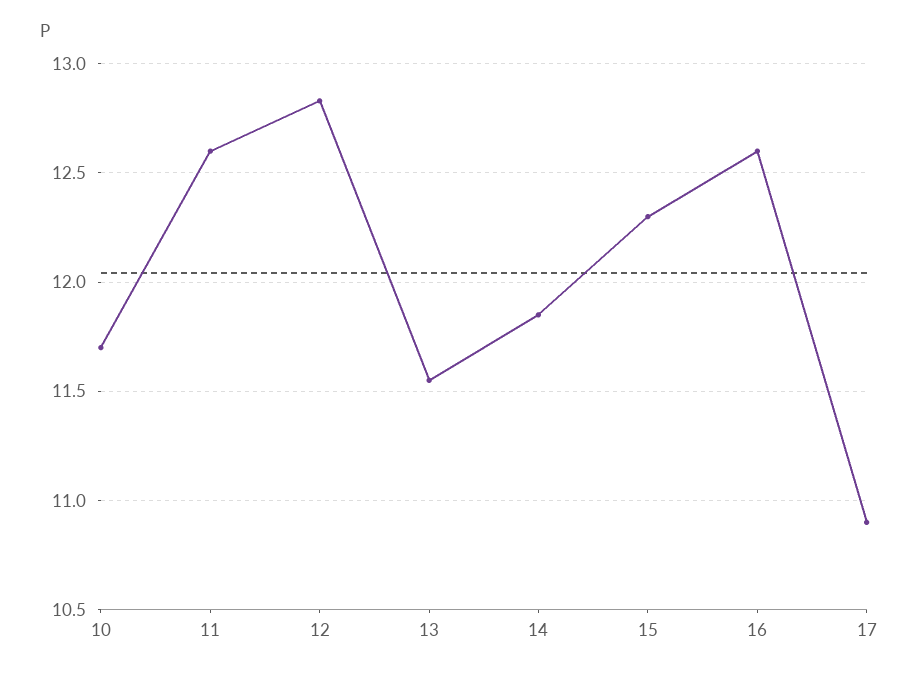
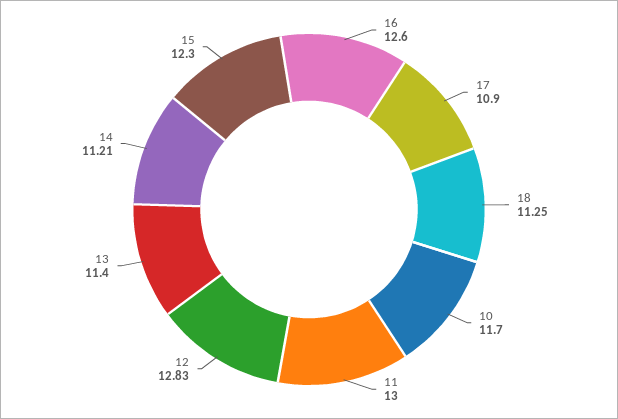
11: 12.6 -> 13
13: 11.55 -> 11.4
14: 11.85 -> 11.21
18: none -> 11.25

